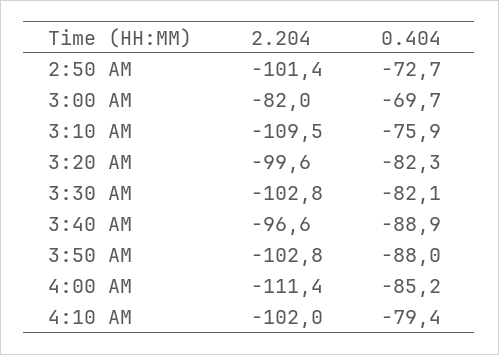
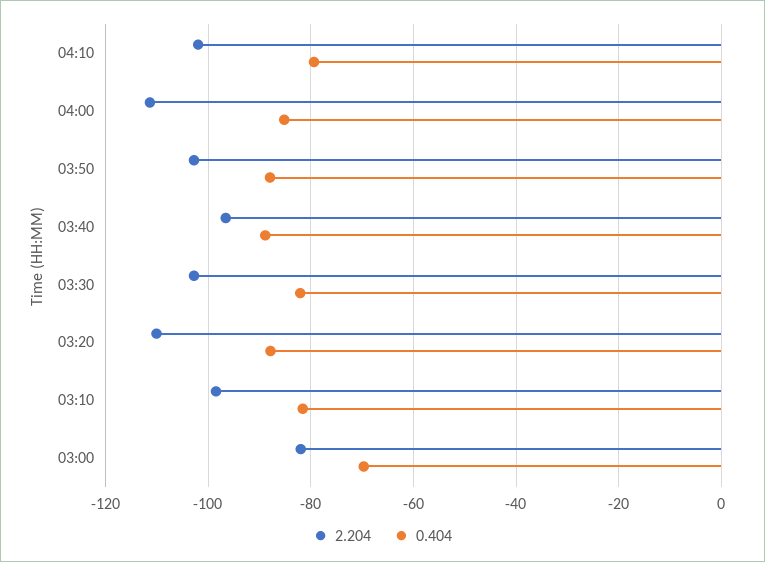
2.204, 2:50 AM: -101.4 -> none
0.404, 2:50 AM: -72.7 -> none
2.204, 3:10 AM: -109.5 -> -98
0.404, 3:10 AM: -75.9 -> -82
2.204, 3:20 AM: -99.6 -> -110
0.404, 3:20 AM: -82.3 -> -88

